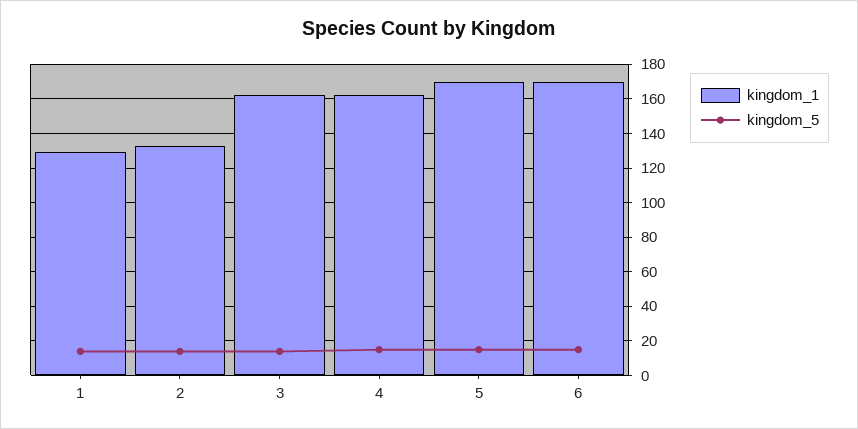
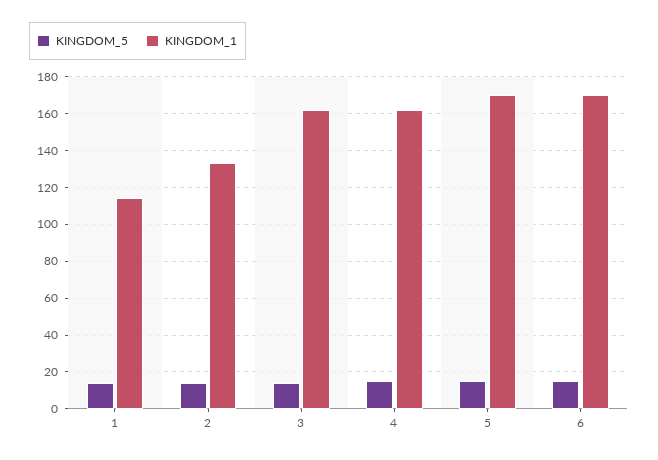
kingdom_1, 1: 130 -> 115

